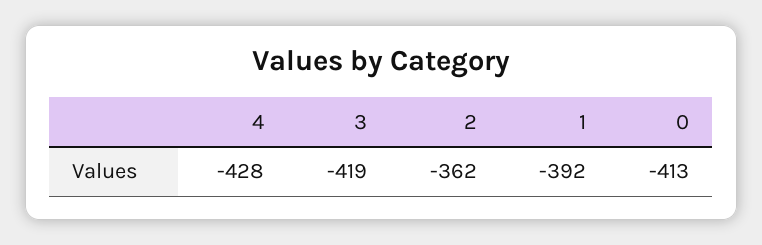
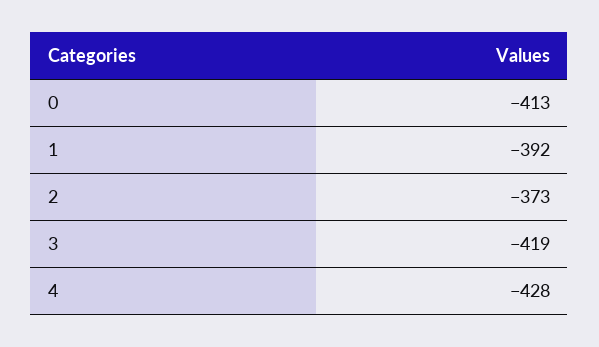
2: -362 -> -373

